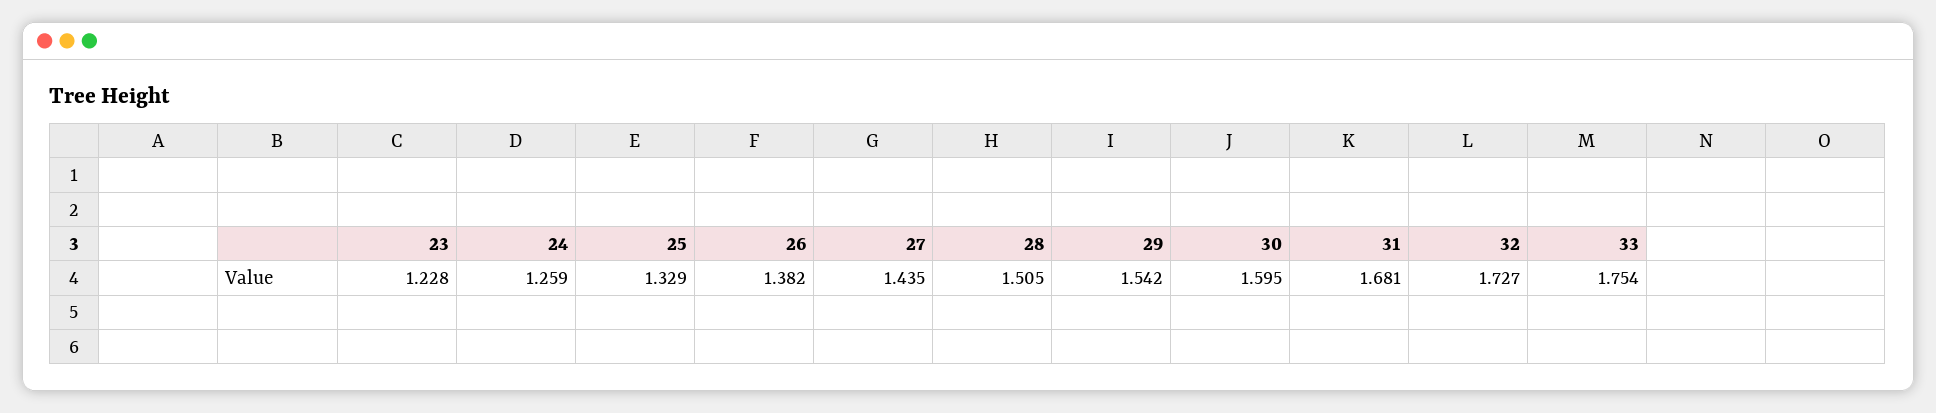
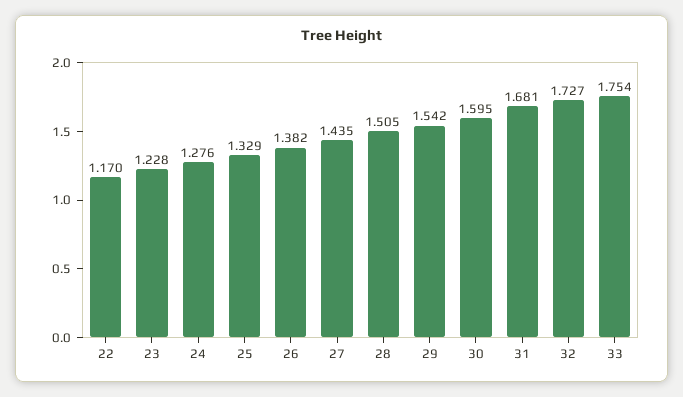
24: 1.259 -> 1.276
22: none -> 1.17

